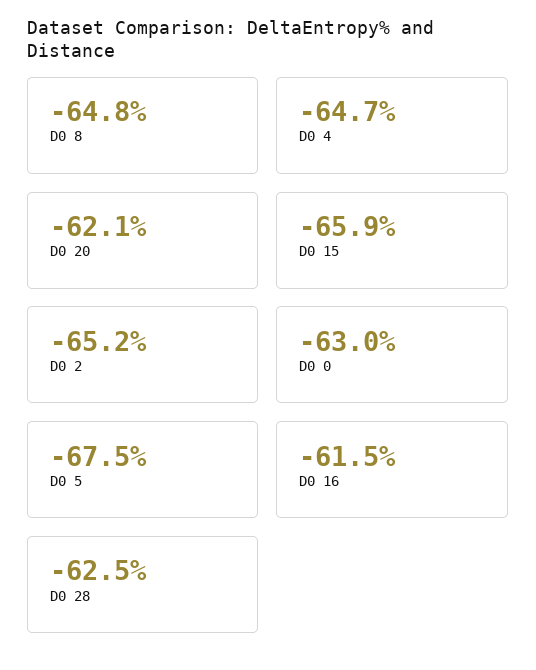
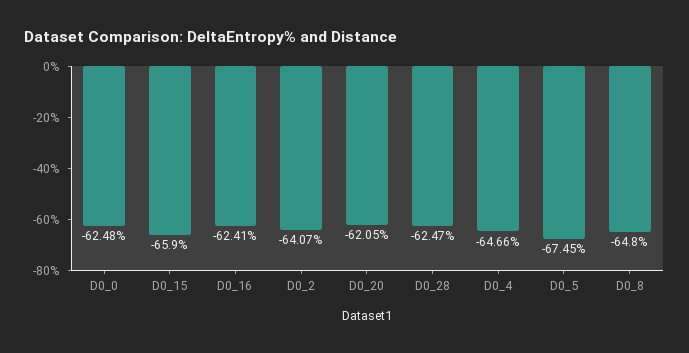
D0 2: -65.2 -> -64.07
D0 0: -63 -> -62.48
D0 16: -61.5 -> -62.41

